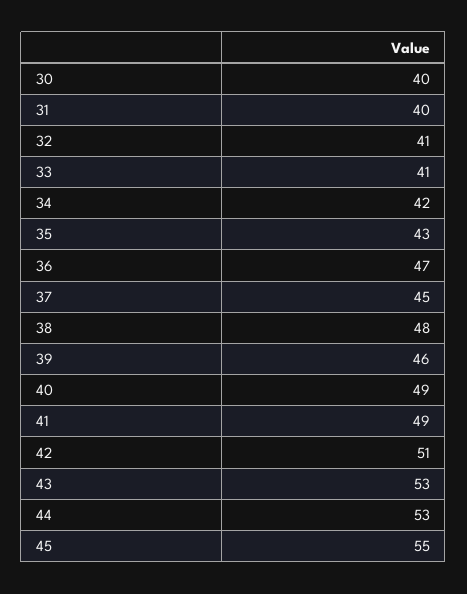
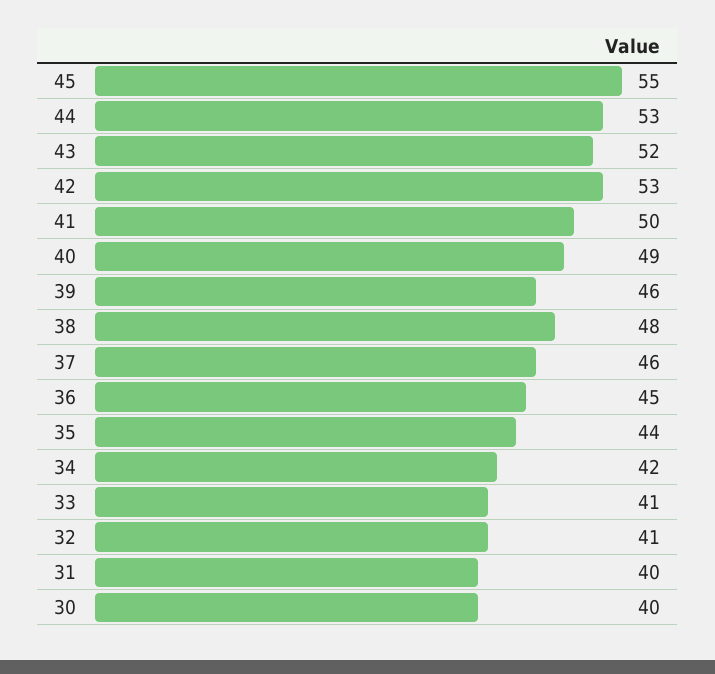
35: 43 -> 44
36: 47 -> 45
37: 45 -> 46
41: 49 -> 50
42: 51 -> 53
43: 53 -> 52

